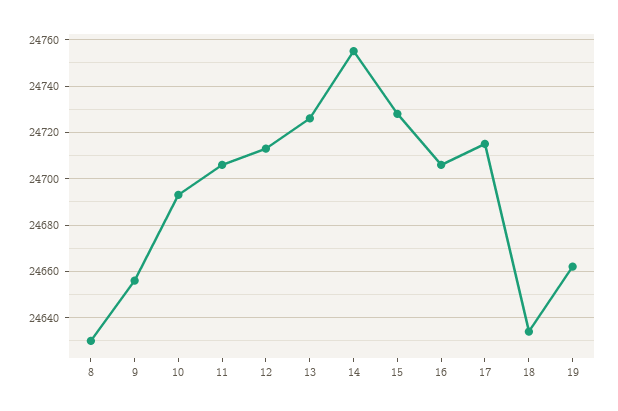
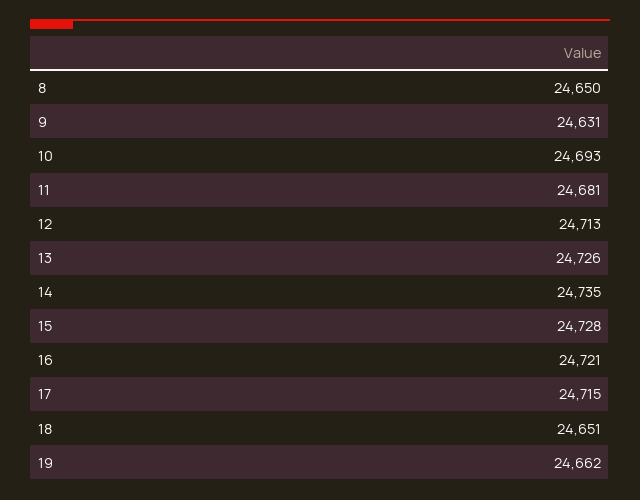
8: 24630 -> 24650
9: 24655 -> 24631
11: 24705 -> 24681
14: 24755 -> 24735
16: 24705 -> 24721
18: 24635 -> 24651

